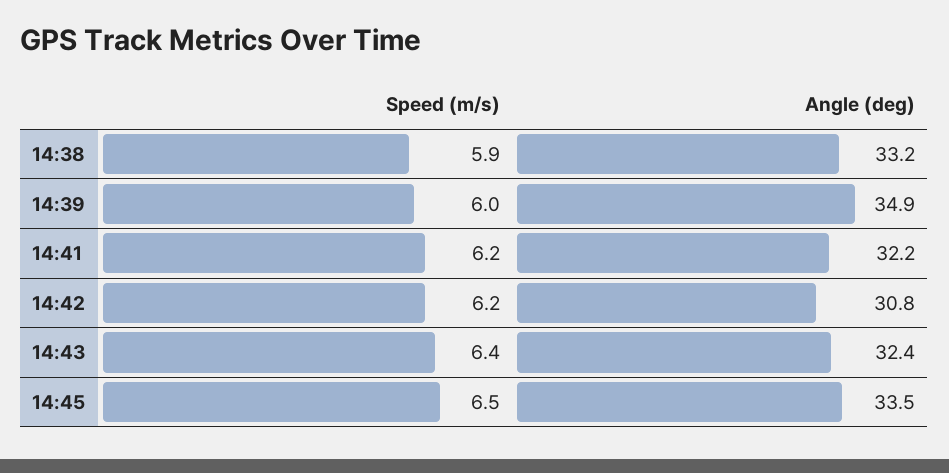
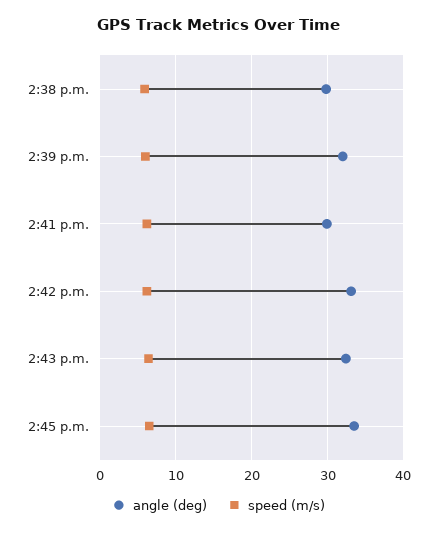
Angle (deg), 14:38: 33.2 -> 30
Angle (deg), 14:39: 34.9 -> 32
Angle (deg), 14:41: 32.2 -> 30
Angle (deg), 14:42: 30.8 -> 33

